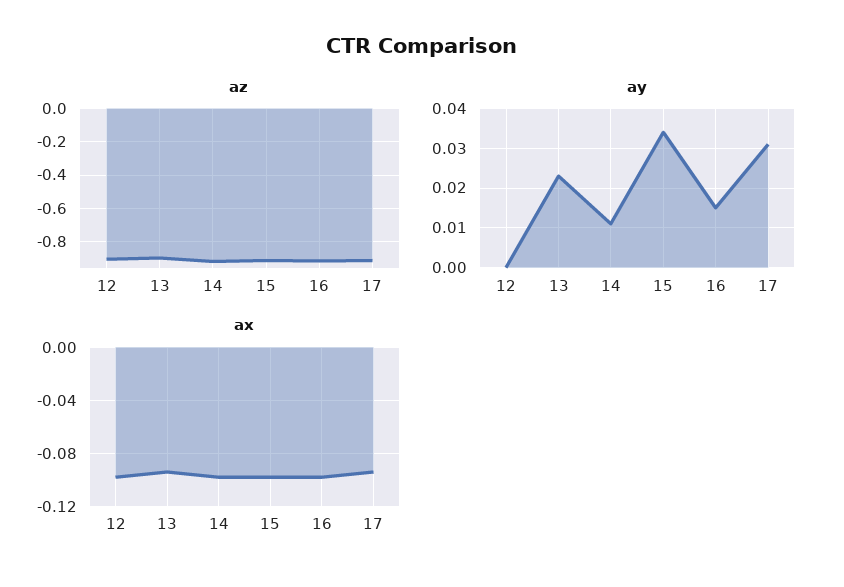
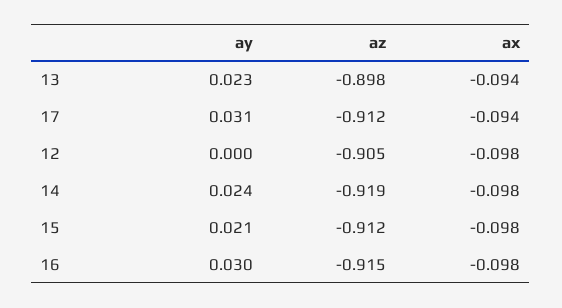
ay, 14: 0.01 -> 0.024
ay, 15: 0.035 -> 0.021
ay, 16: 0.015 -> 0.03

